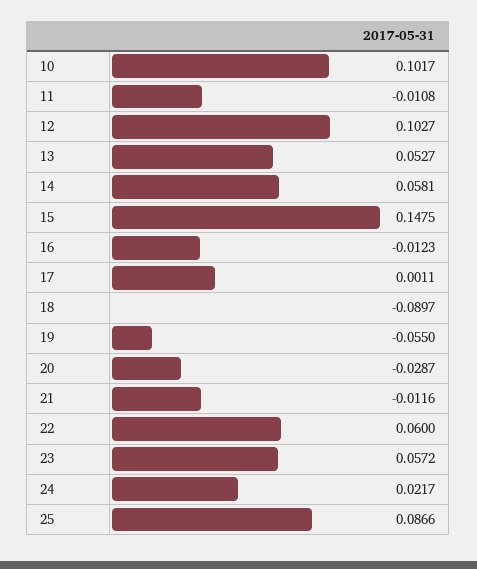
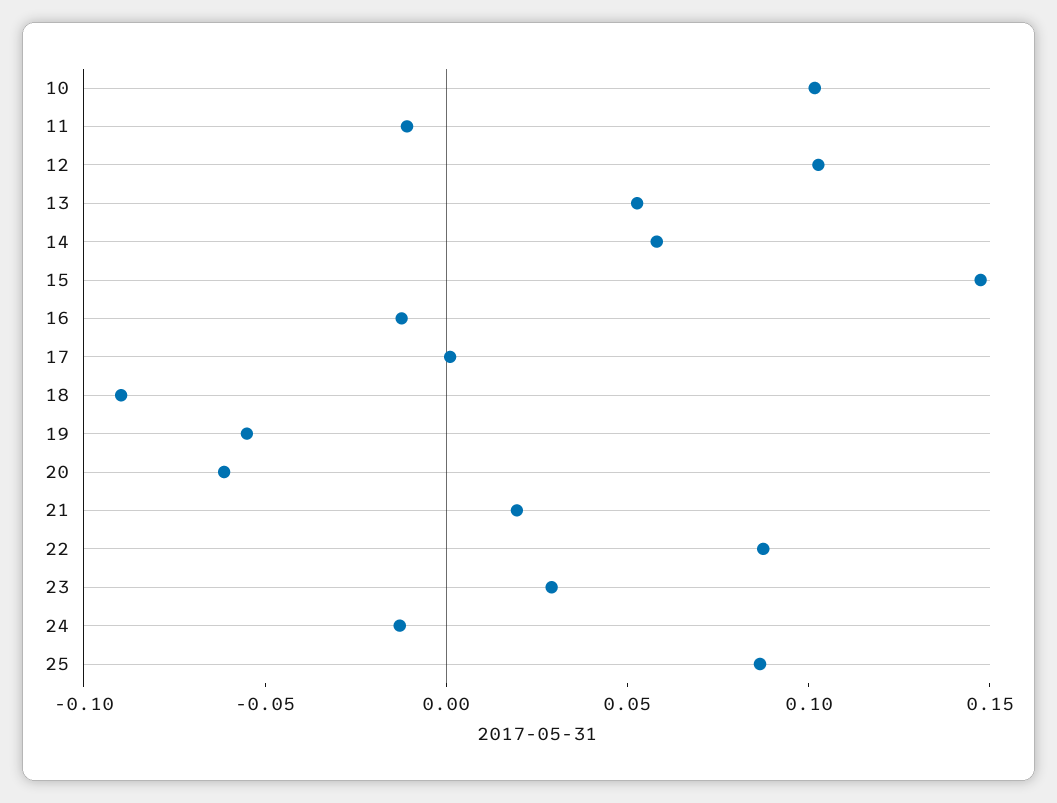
20: -0.0287 -> -0.06
21: -0.0116 -> 0.02
22: 0.06 -> 0.09
23: 0.0572 -> 0.03
24: 0.0217 -> -0.01

